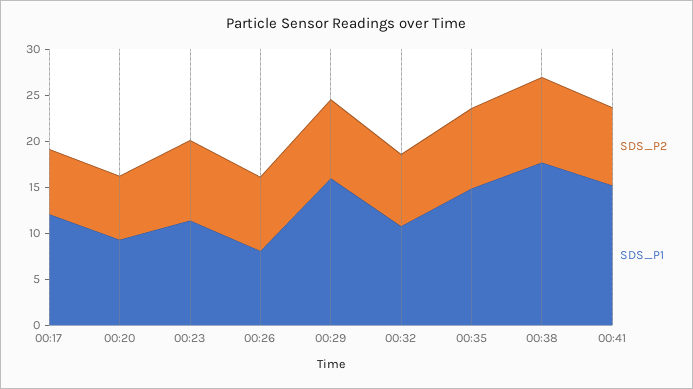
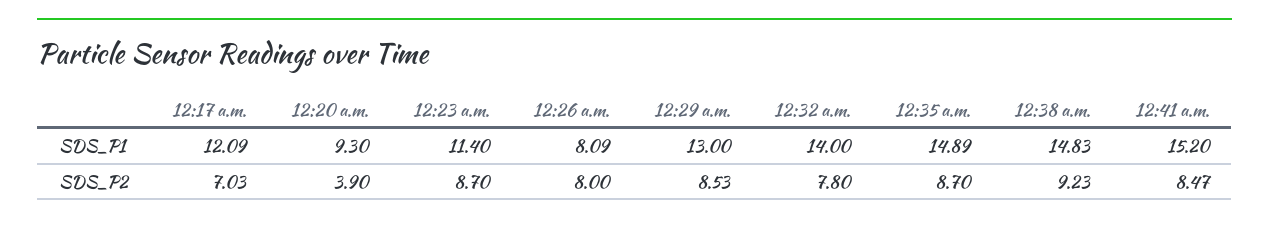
SDS_P2, 00:20: 7 -> 3.9
SDS_P1, 00:29: 16 -> 13
SDS_P1, 00:32: 11 -> 14
SDS_P1, 00:38: 18 -> 14.83

